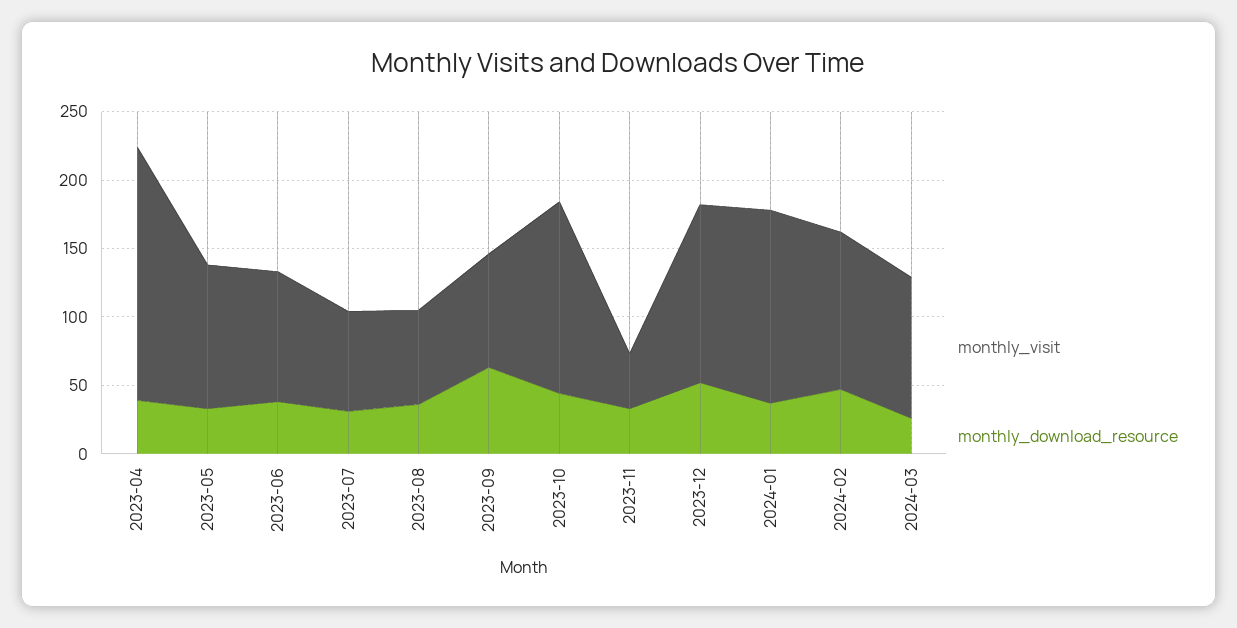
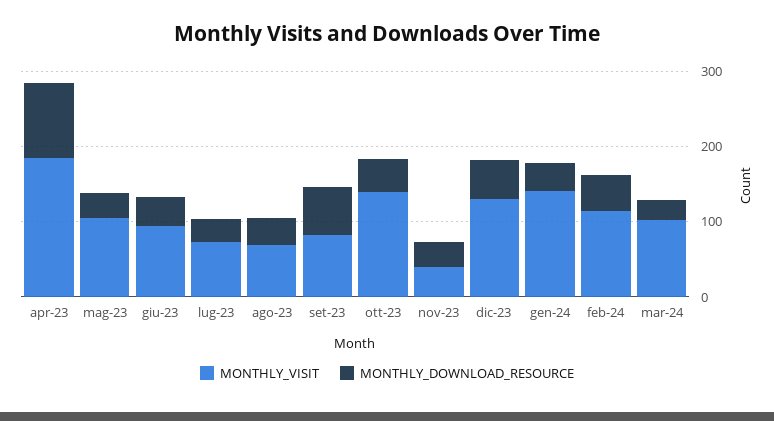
monthly_download_resource, 2023-04: 40 -> 100

